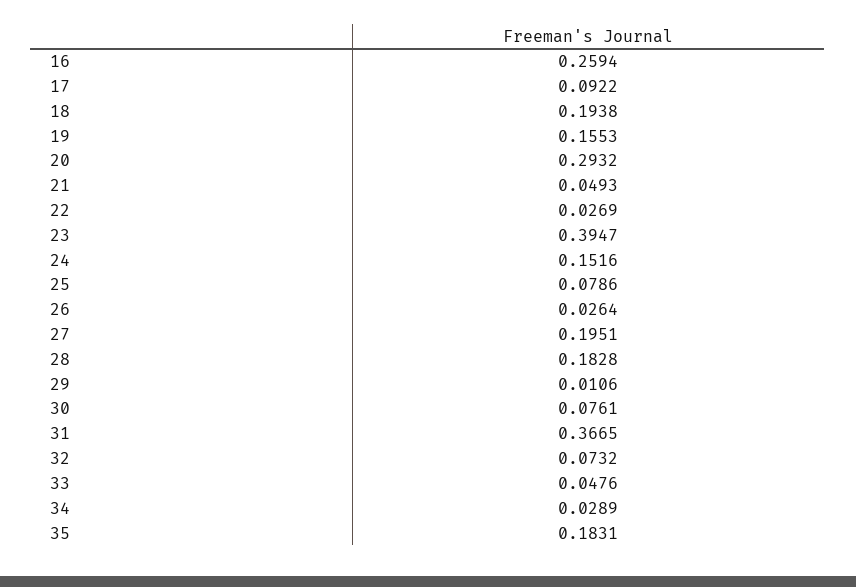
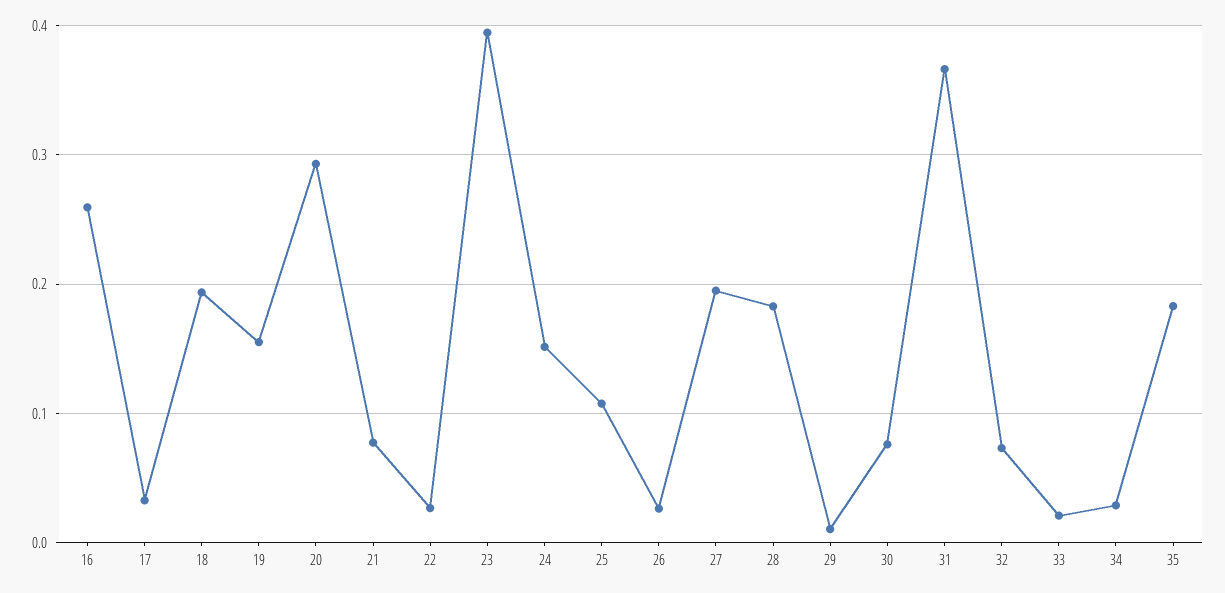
17: 0.0922 -> 0.03
21: 0.0493 -> 0.08
25: 0.0786 -> 0.11
33: 0.0476 -> 0.02

